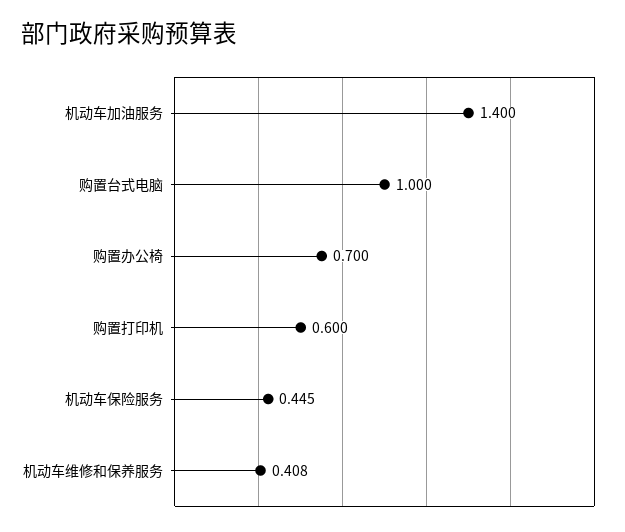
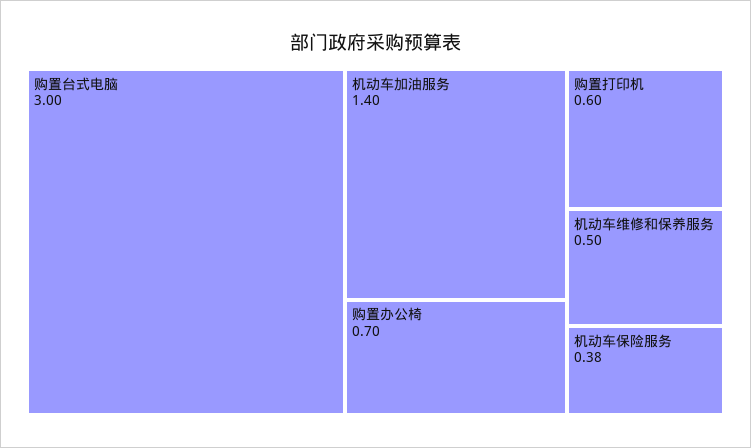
购置台式电脑: 1 -> 3
机动车保险服务: 0.445 -> 0.38
机动车维修和保养服务: 0.408 -> 0.5

